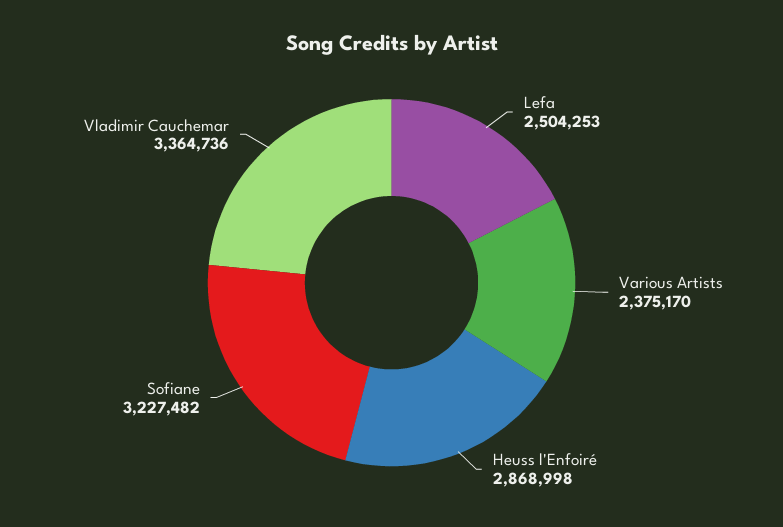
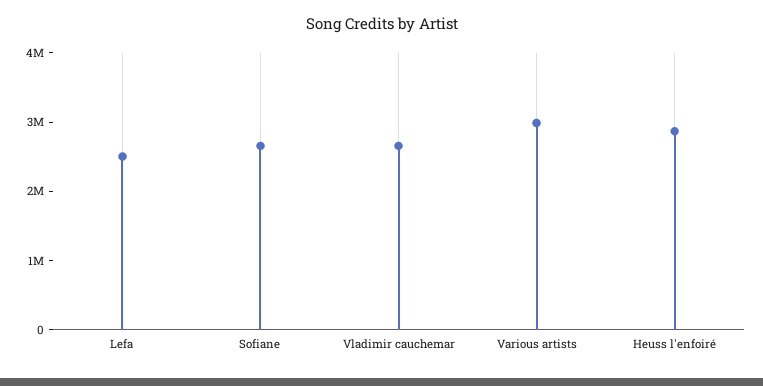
Various Artists: 2375170 -> 3000000
Sofiane: 3227482 -> 2600000
Vladimir Cauchemar: 3364736 -> 2600000

